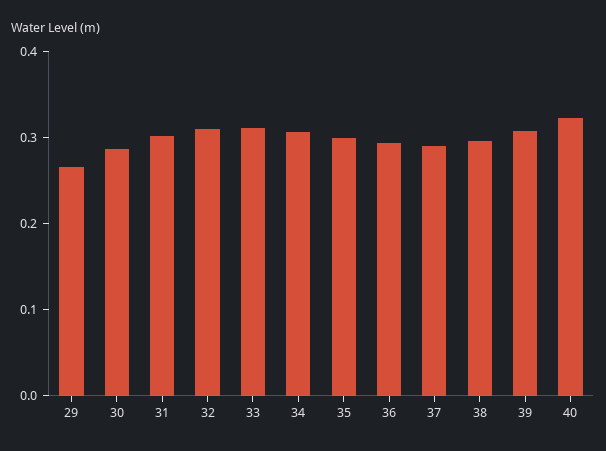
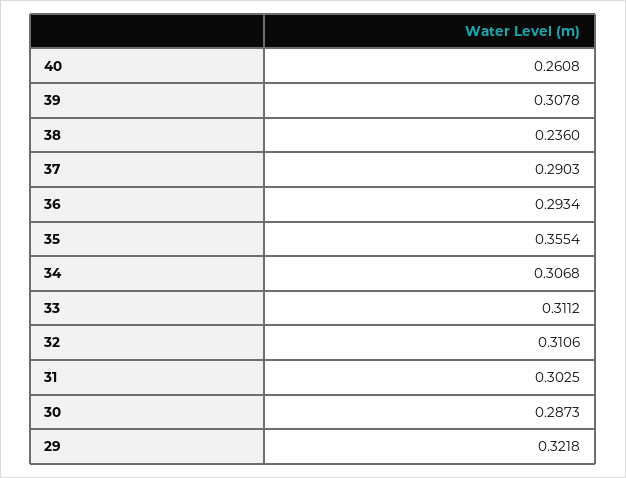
29: 0.26 -> 0.3218
35: 0.3 -> 0.3554
38: 0.3 -> 0.236
40: 0.32 -> 0.2608

